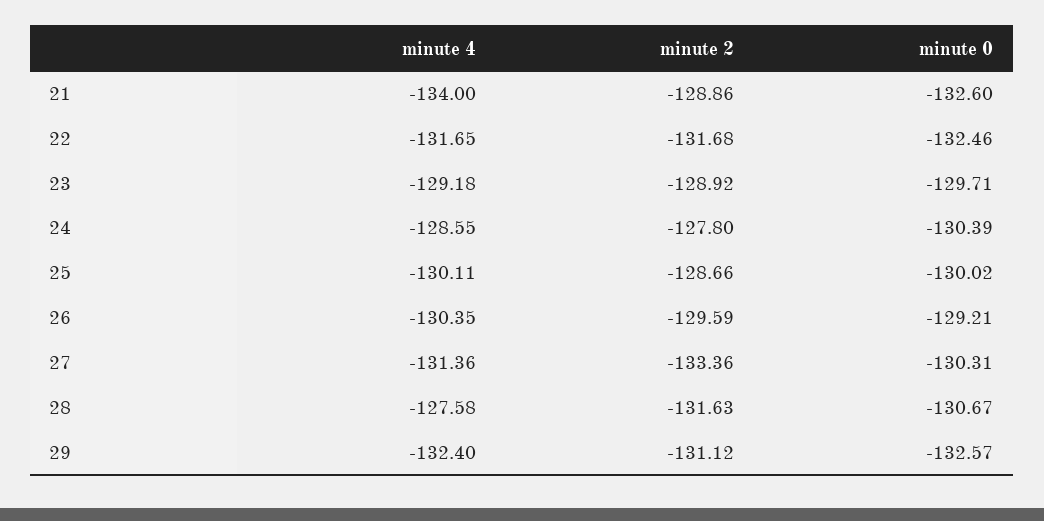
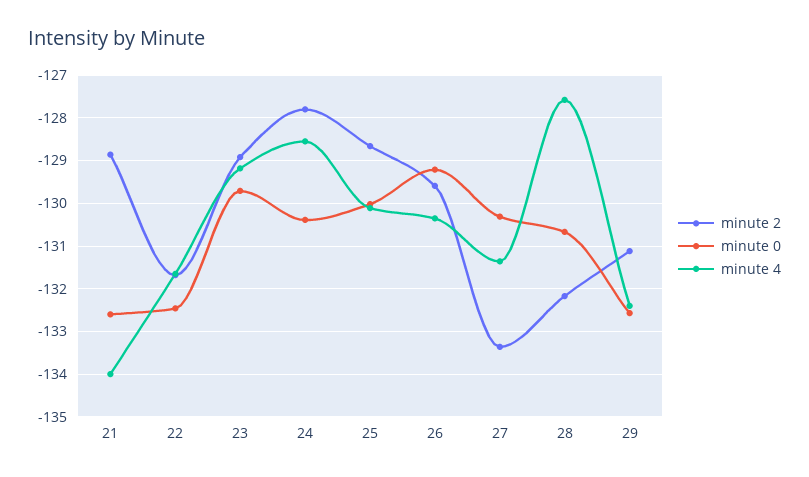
minute 2, 28: -131.63 -> -132.2

